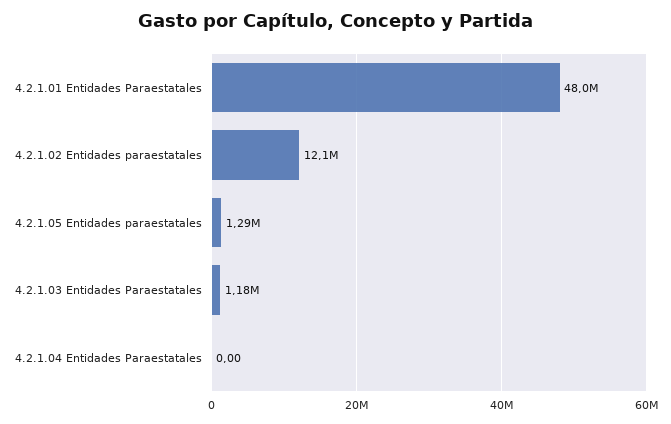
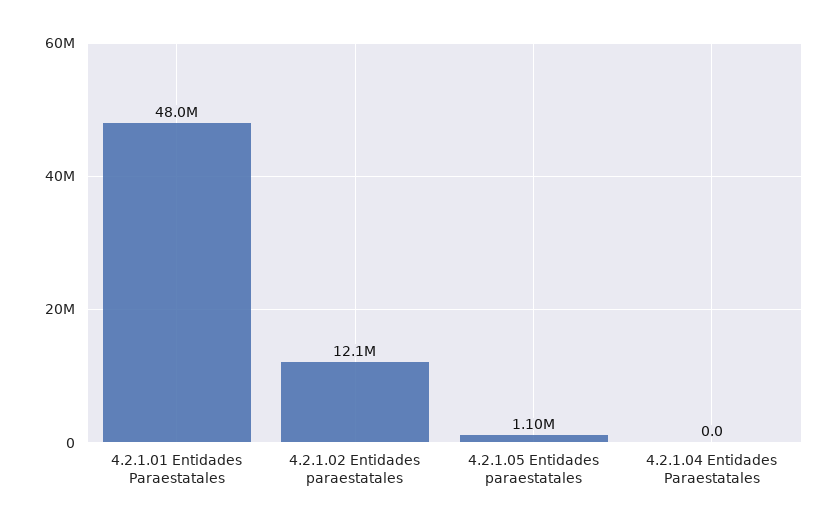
4.2.1.05 Entidades paraestatales: 1290000 -> 1100000
4.2.1.03 Entidades Paraestatales: 1180000 -> none

